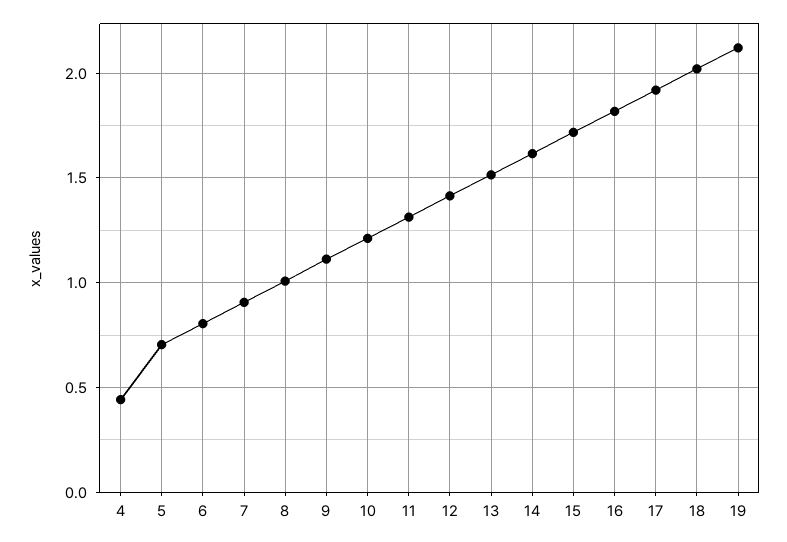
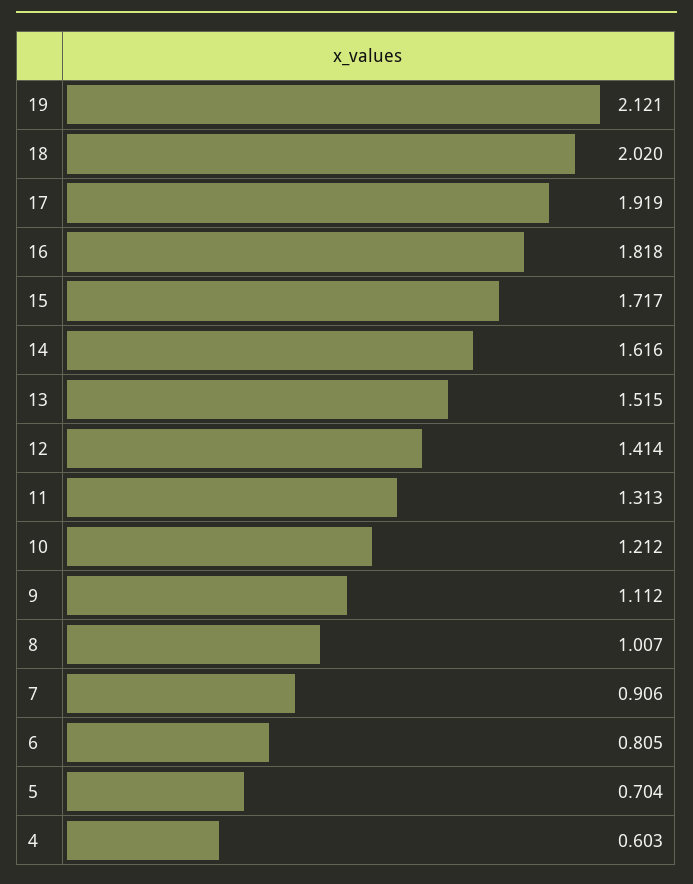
4: 0.45 -> 0.603

